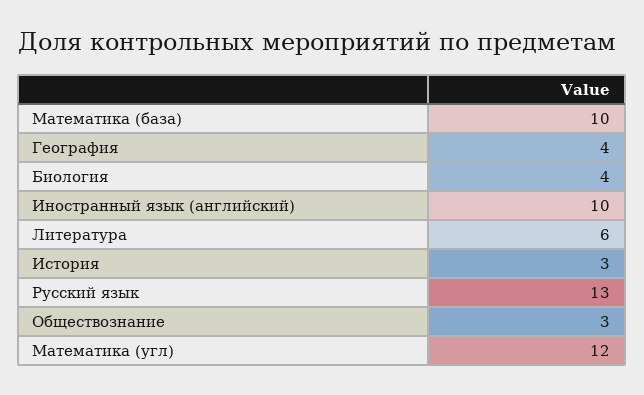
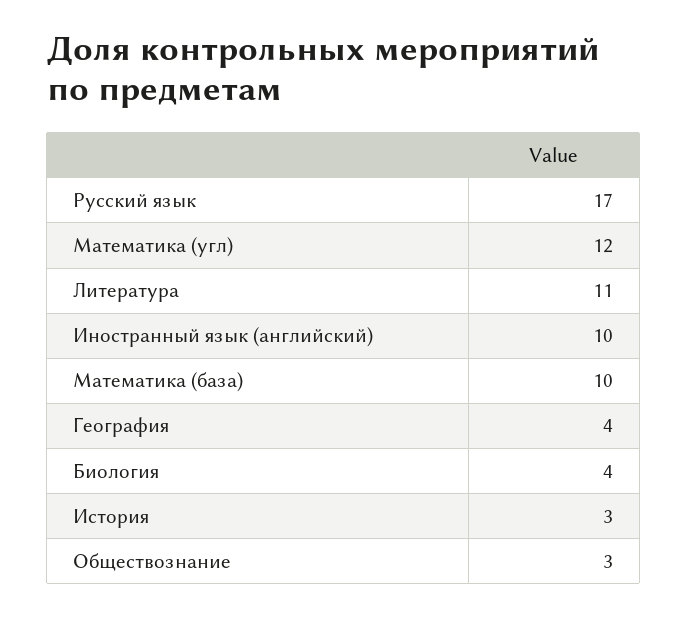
Литература: 6 -> 11
Русский язык: 13 -> 17

